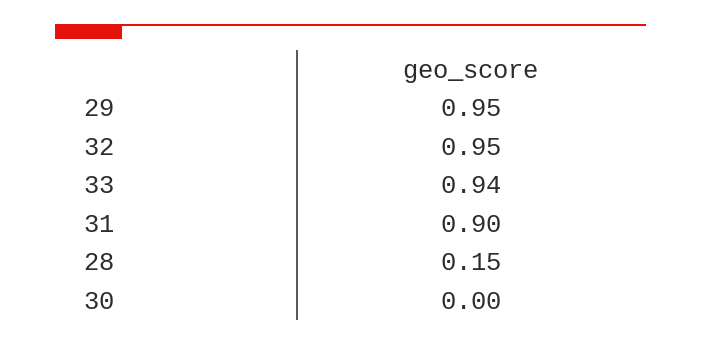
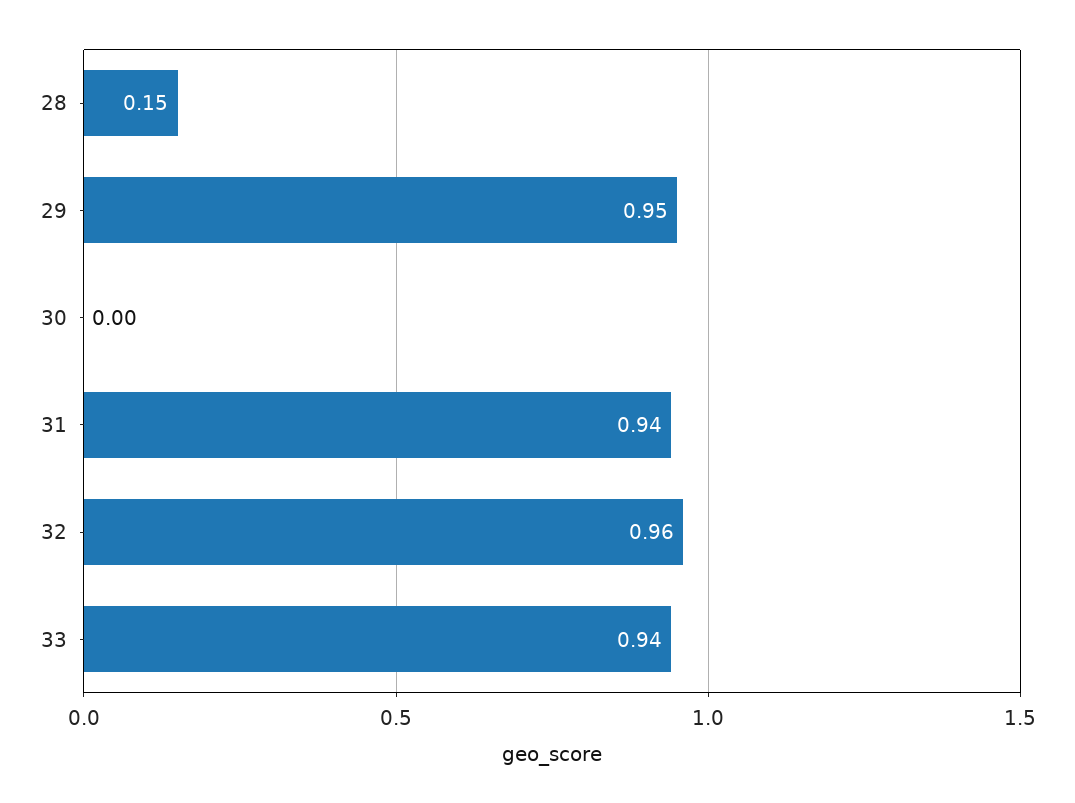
32: 0.95 -> 0.96
31: 0.9 -> 0.94

